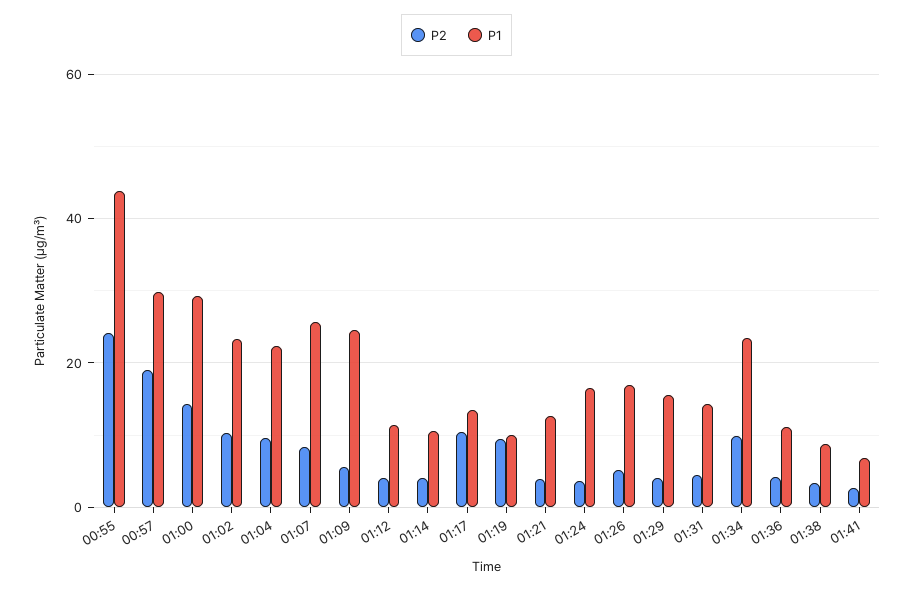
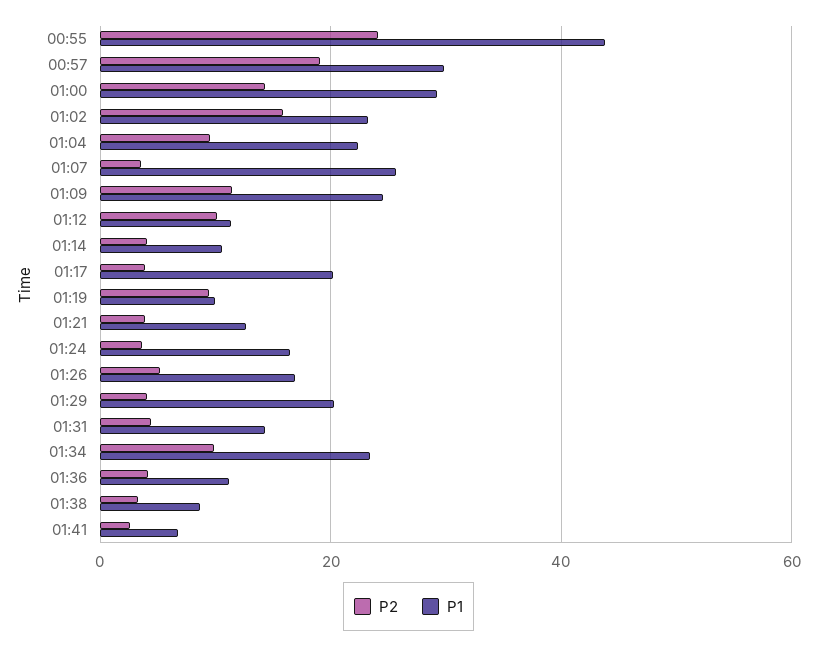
P2, 01:02: 10 -> 16
P2, 01:07: 8 -> 4
P2, 01:09: 6 -> 12
P2, 01:12: 4 -> 10
P2, 01:17: 10 -> 4
P1, 01:17: 14 -> 20
P1, 01:29: 16 -> 20

